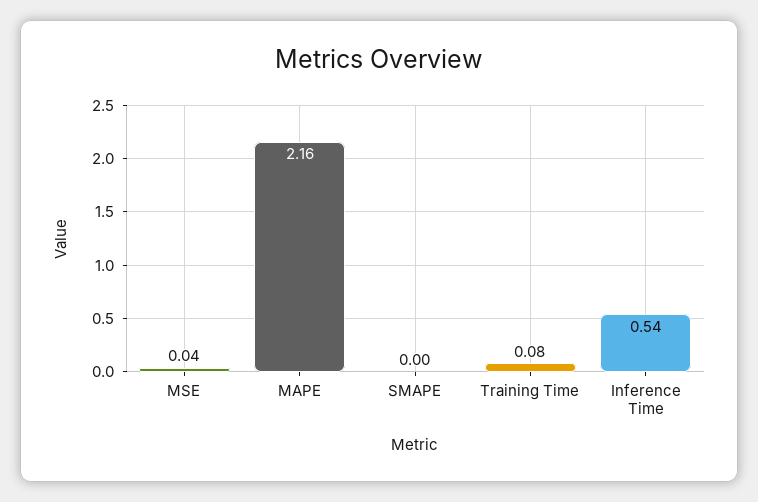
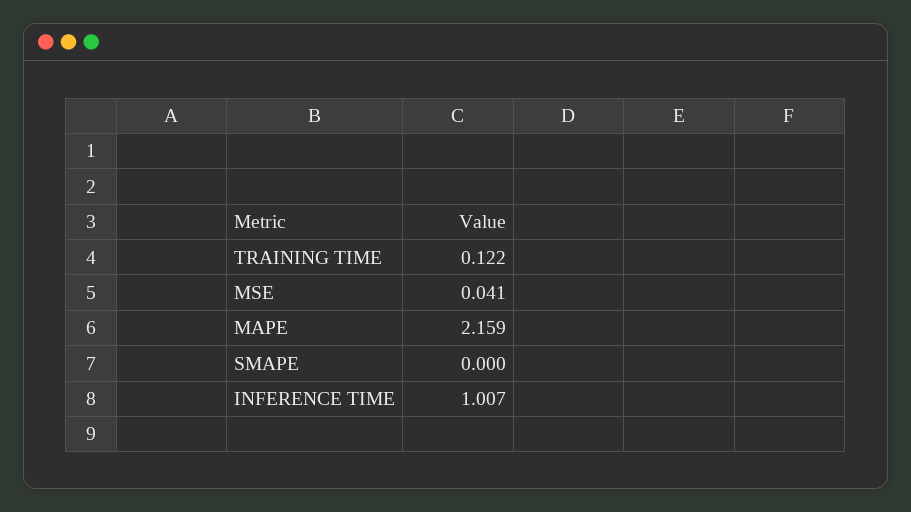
Training Time: 0.08 -> 0.122
Inference Time: 0.54 -> 1.007

